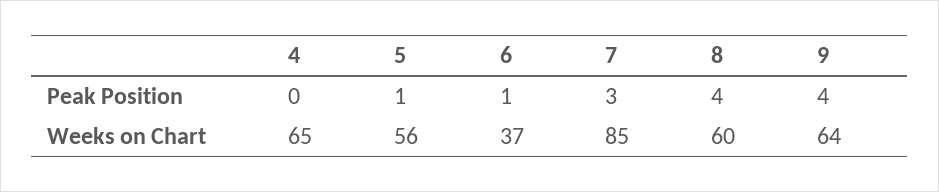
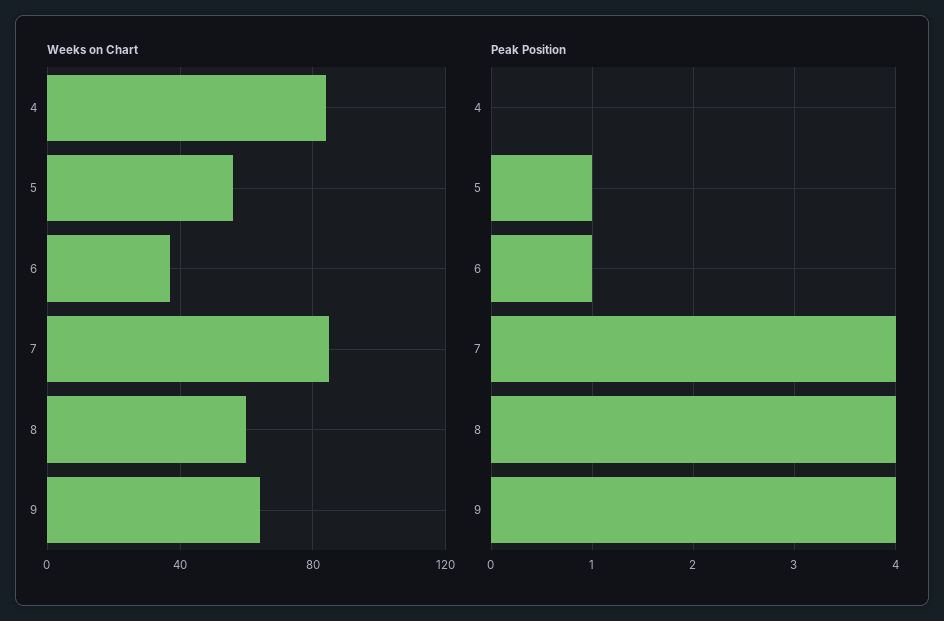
Peak Position, 7: 3 -> 4
Weeks on Chart, 4: 65 -> 85

